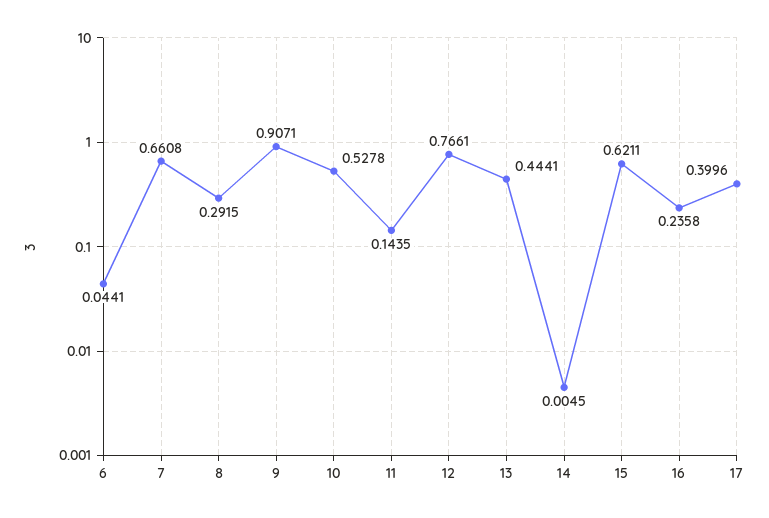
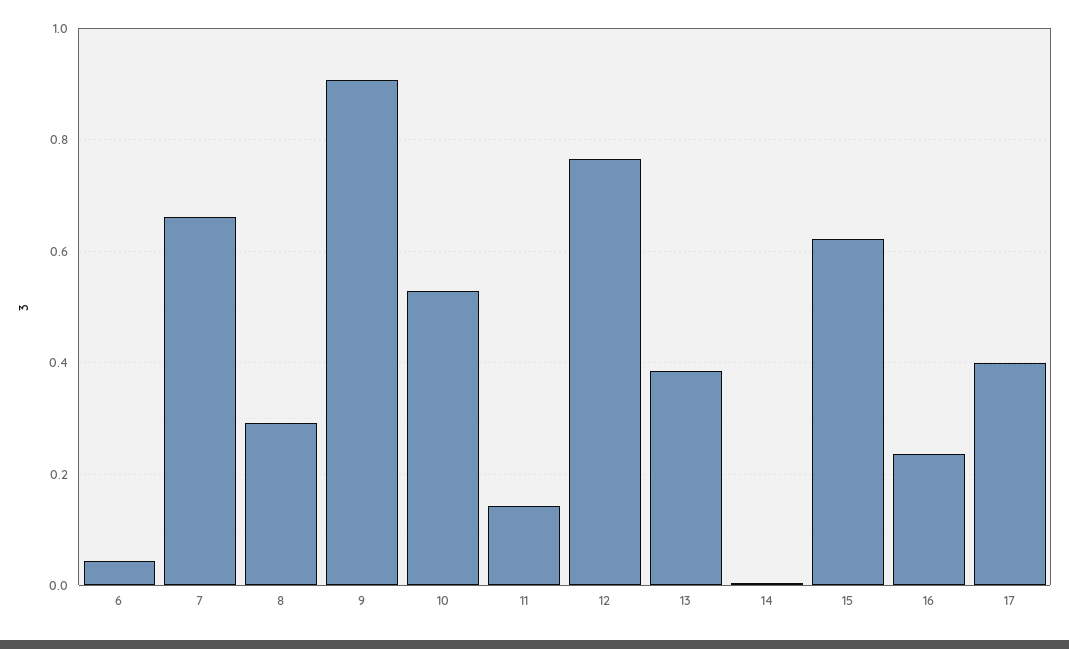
13: 0.4441 -> 0.38

